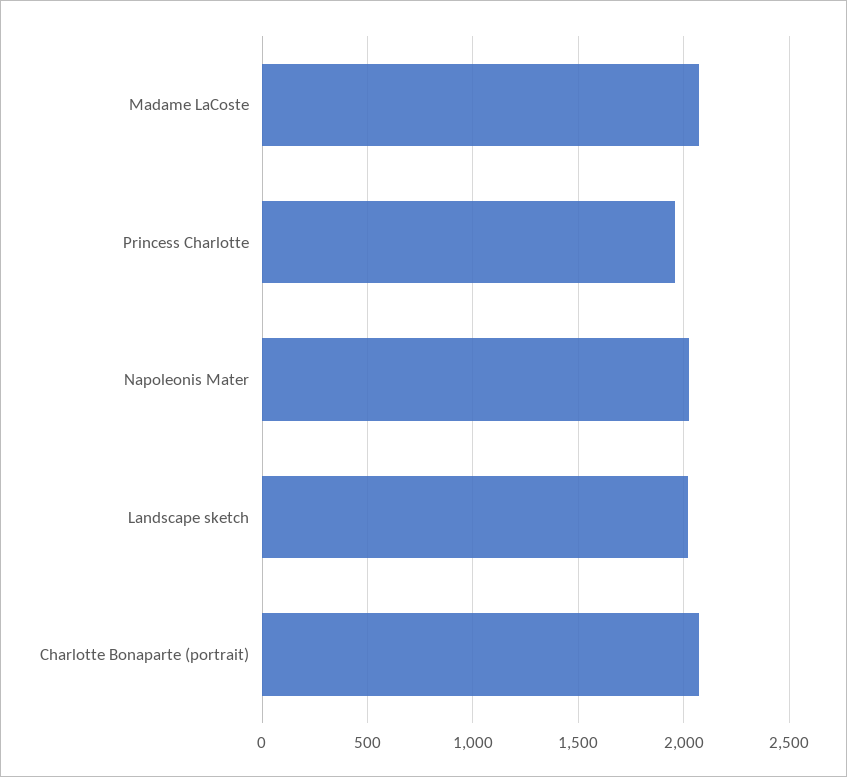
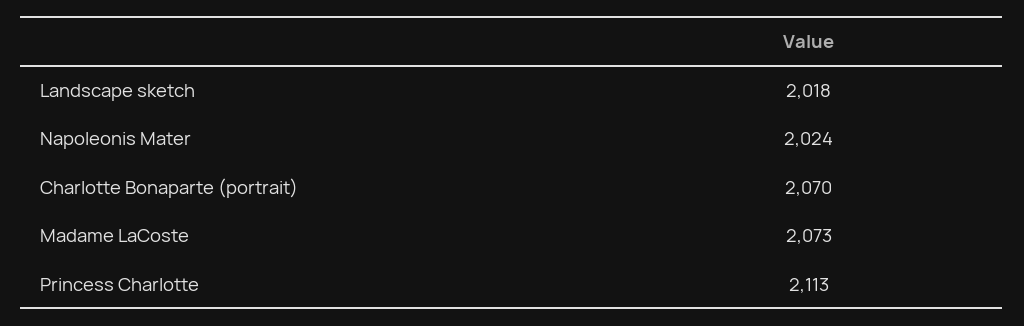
Princess Charlotte: 1950 -> 2113

